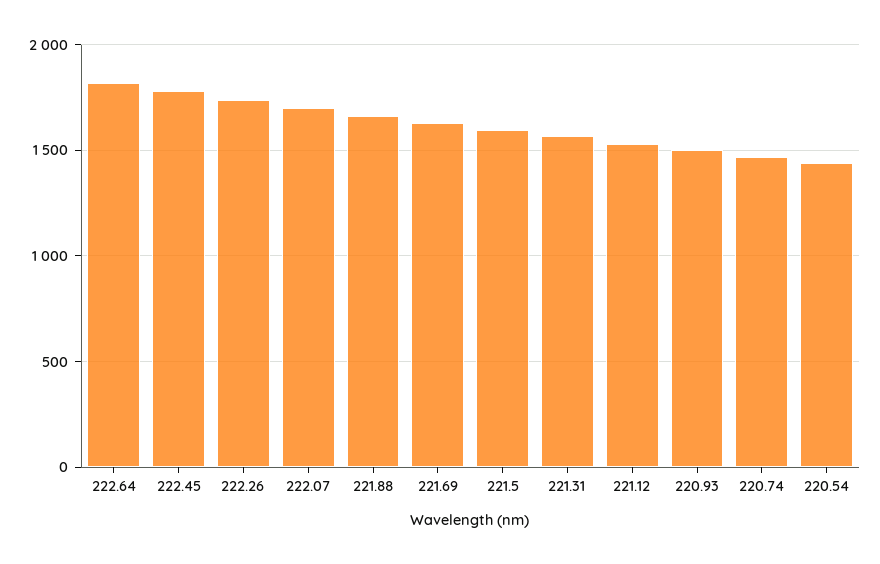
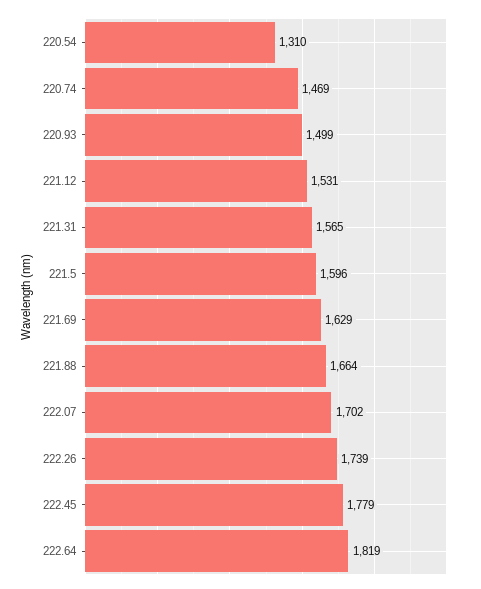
220.54: 1450 -> 1310

